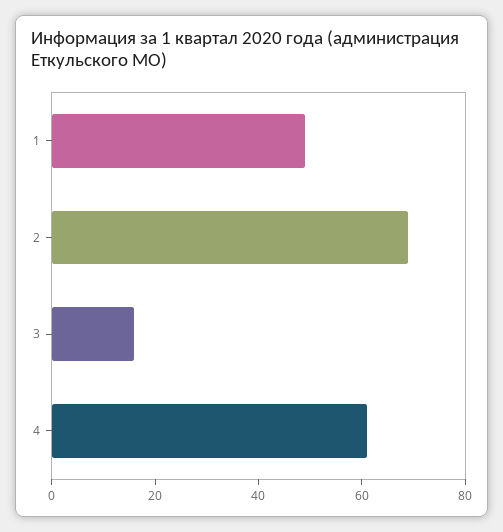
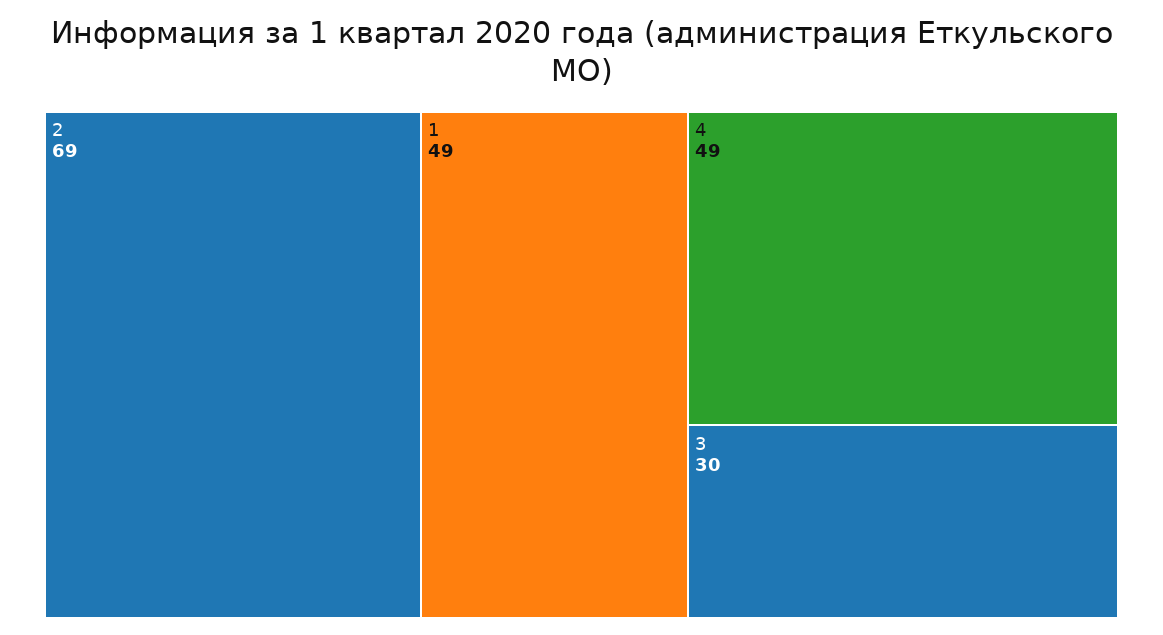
3: 15 -> 30
4: 60 -> 49

